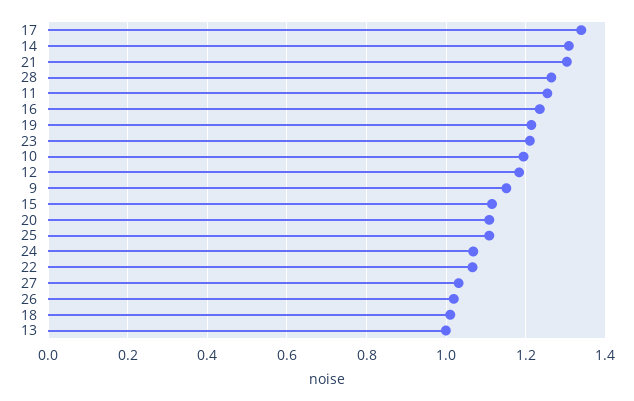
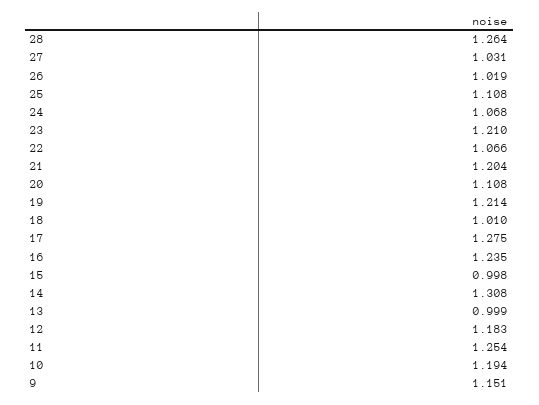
17: 1.34 -> 1.275
21: 1.3 -> 1.204
15: 1.12 -> 0.998

